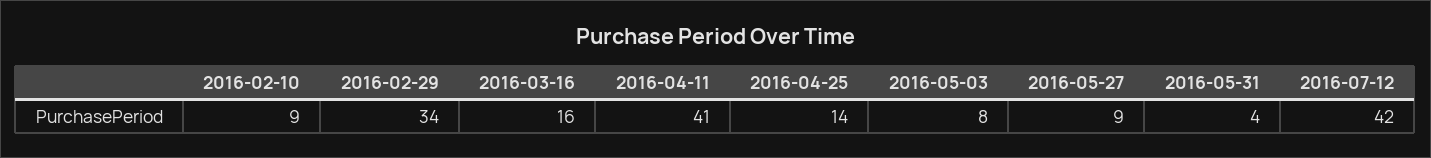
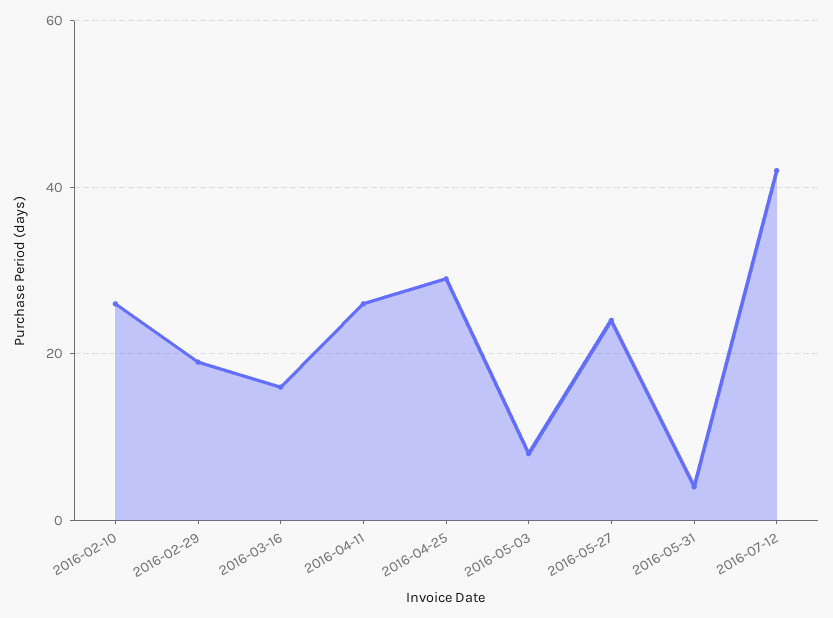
2016-02-10: 9 -> 25
2016-02-29: 34 -> 20
2016-04-11: 41 -> 25
2016-04-25: 14 -> 30
2016-05-27: 9 -> 25

